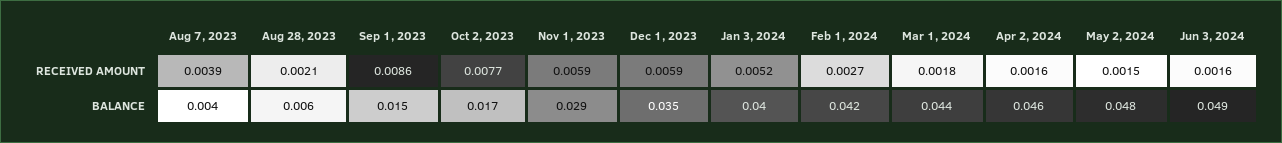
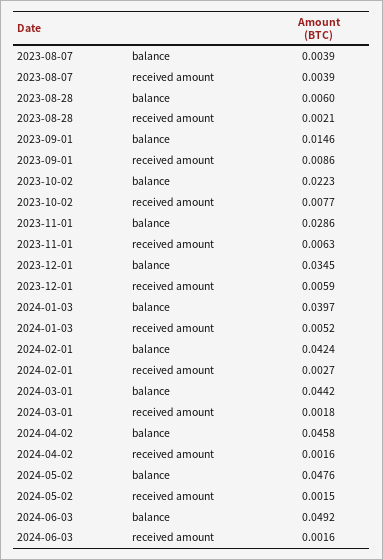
Nov 1, 2023, RECEIVED AMOUNT: 0.0059 -> 0.0063
Oct 2, 2023, BALANCE: 0.017 -> 0.0223

